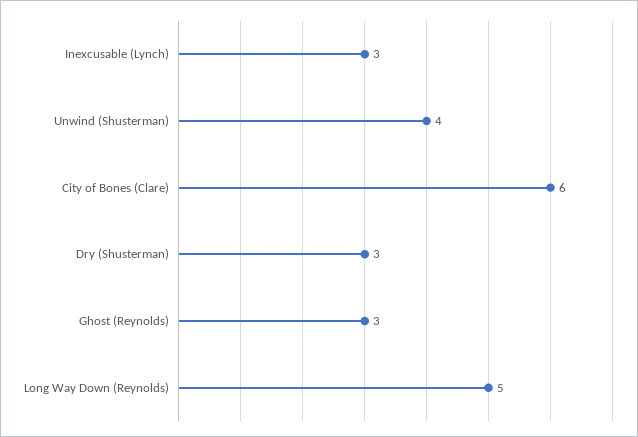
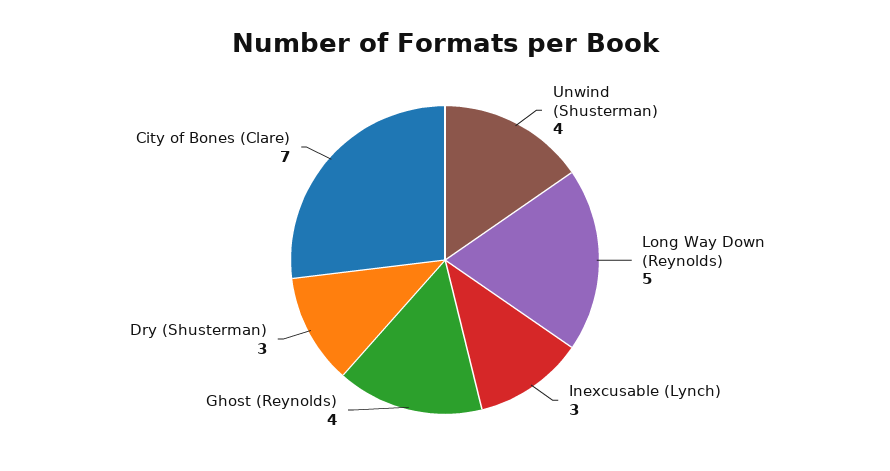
City of Bones (Clare): 6 -> 7
Ghost (Reynolds): 3 -> 4

